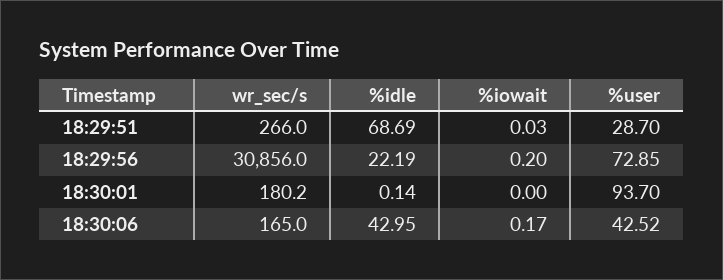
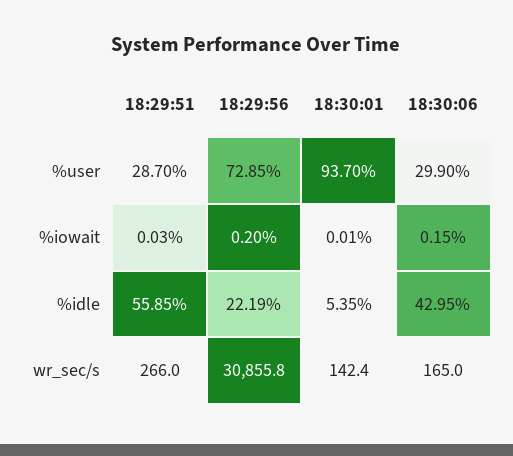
%idle, 18:29:51: 68.69 -> 55.85
wr_sec/s, 18:29:56: 30856 -> 30855.8
wr_sec/s, 18:30:01: 180.2 -> 142.4
%idle, 18:30:01: 0.14 -> 5.35
%iowait, 18:30:01: 0 -> 0.01
%iowait, 18:30:06: 0.17 -> 0.15
%user, 18:30:06: 42.52 -> 29.9

